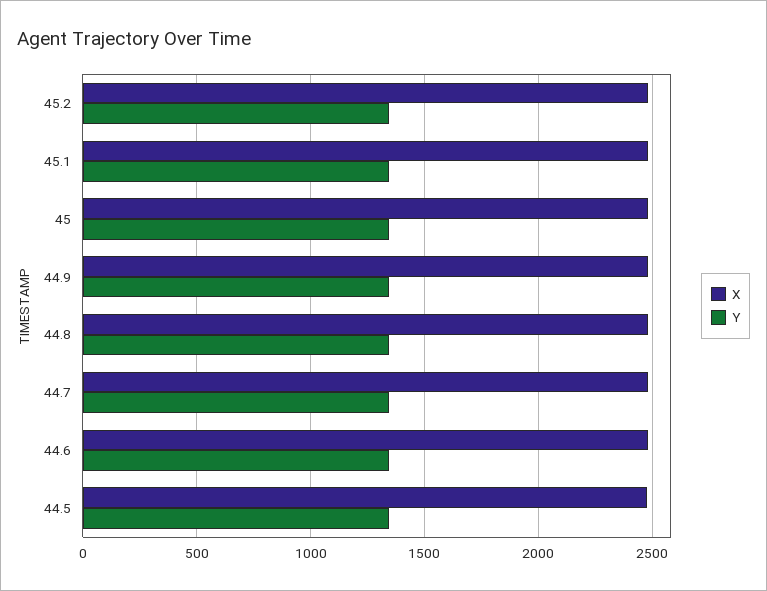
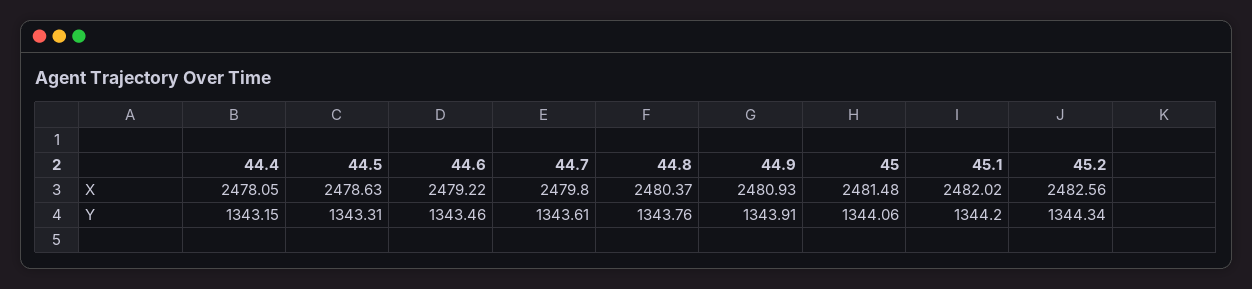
X, 44.4: none -> 2478.05
Y, 44.4: none -> 1343.15

